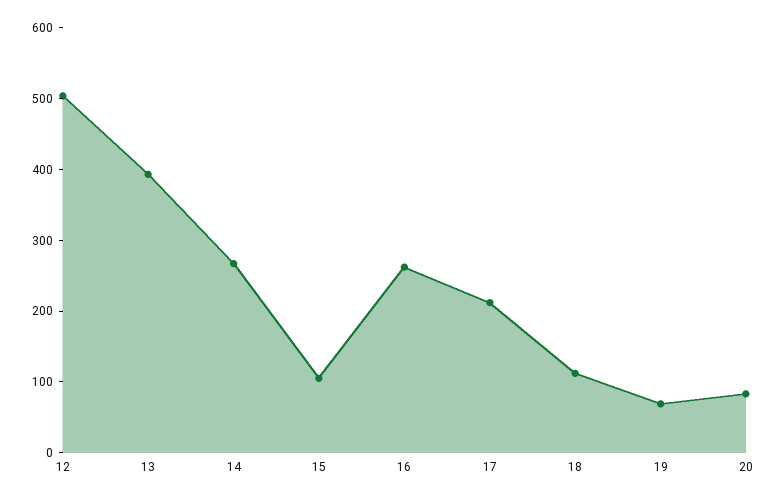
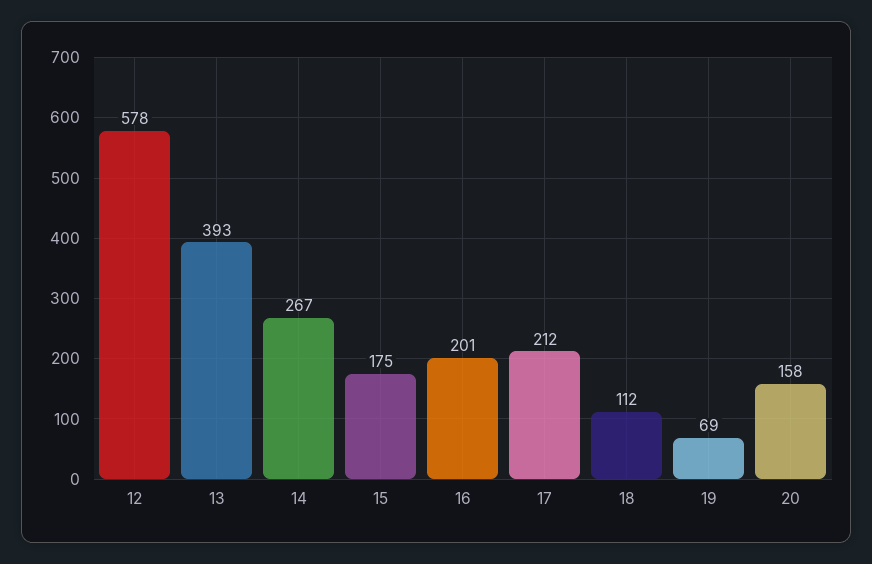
12: 500 -> 578
15: 100 -> 175
16: 260 -> 201
20: 80 -> 158

